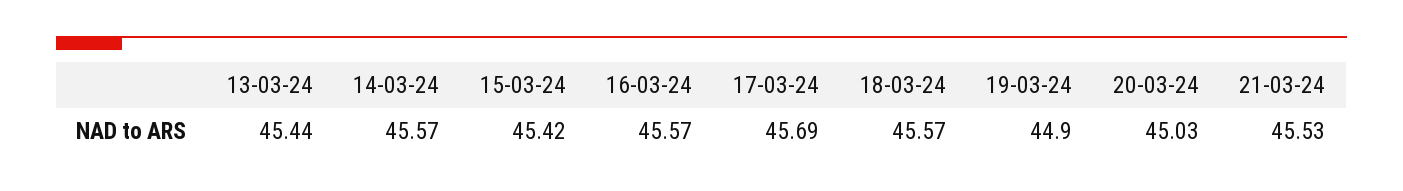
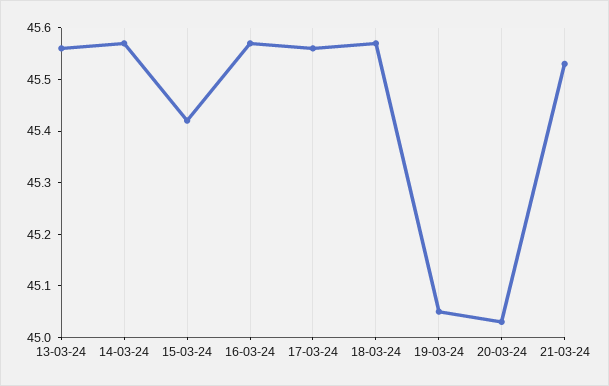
13-03-24: 45.44 -> 45.55
17-03-24: 45.69 -> 45.55
19-03-24: 44.9 -> 45.05

